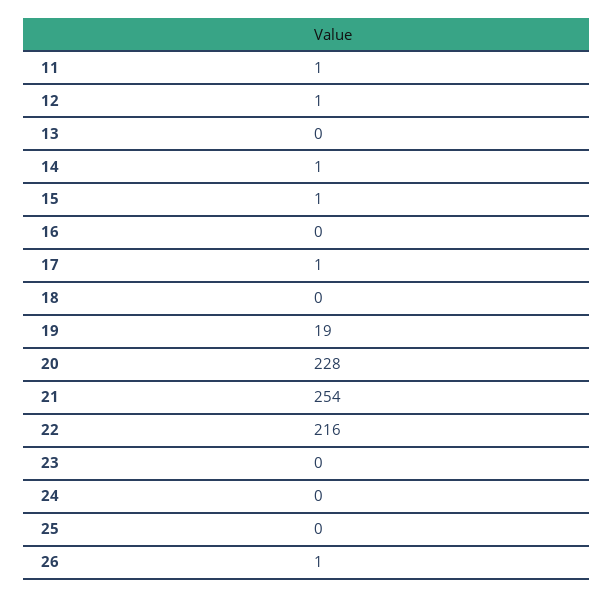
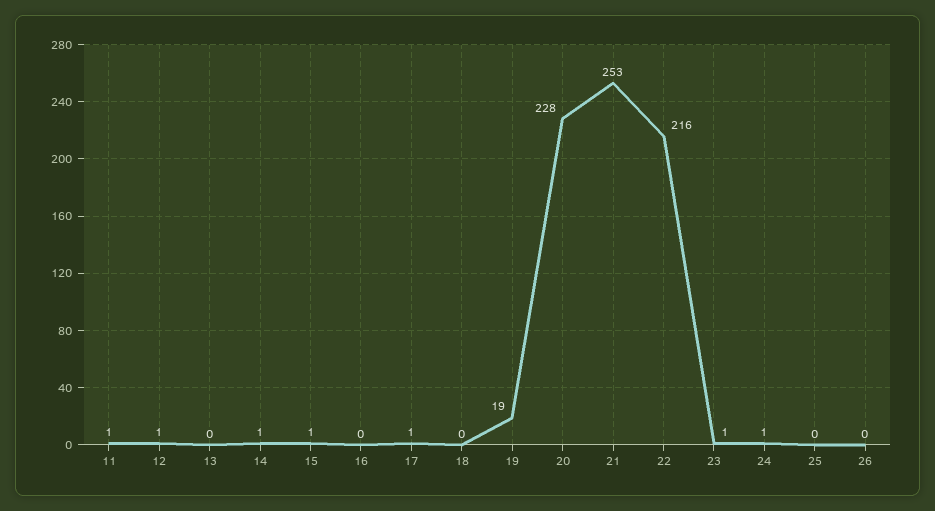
21: 254 -> 253
23: 0 -> 1
24: 0 -> 1
26: 1 -> 0

